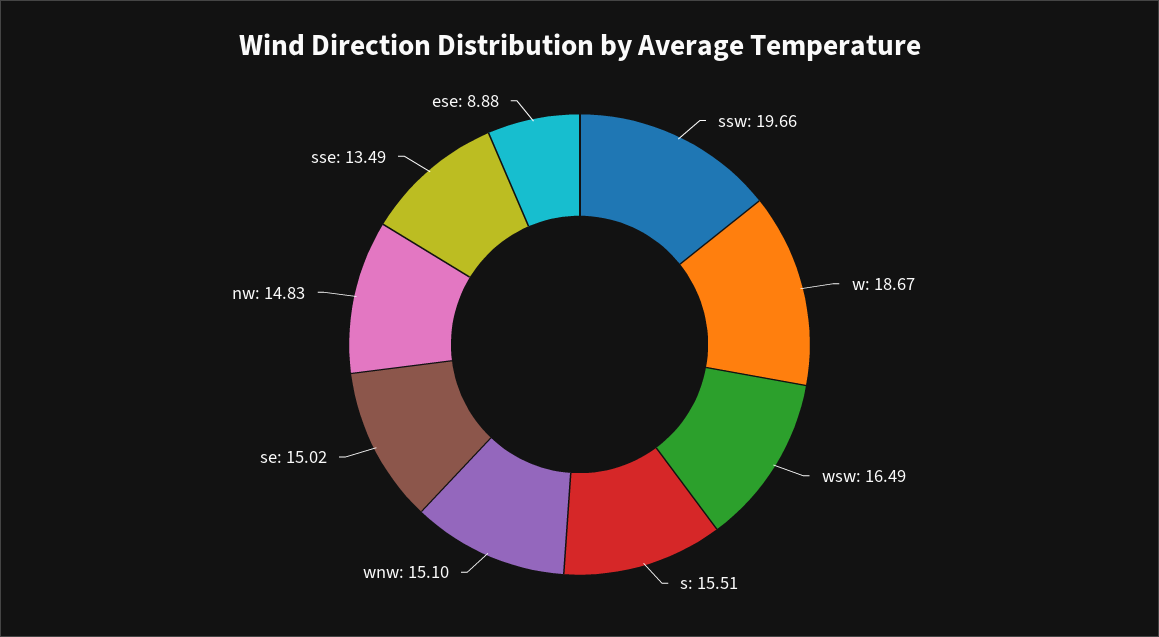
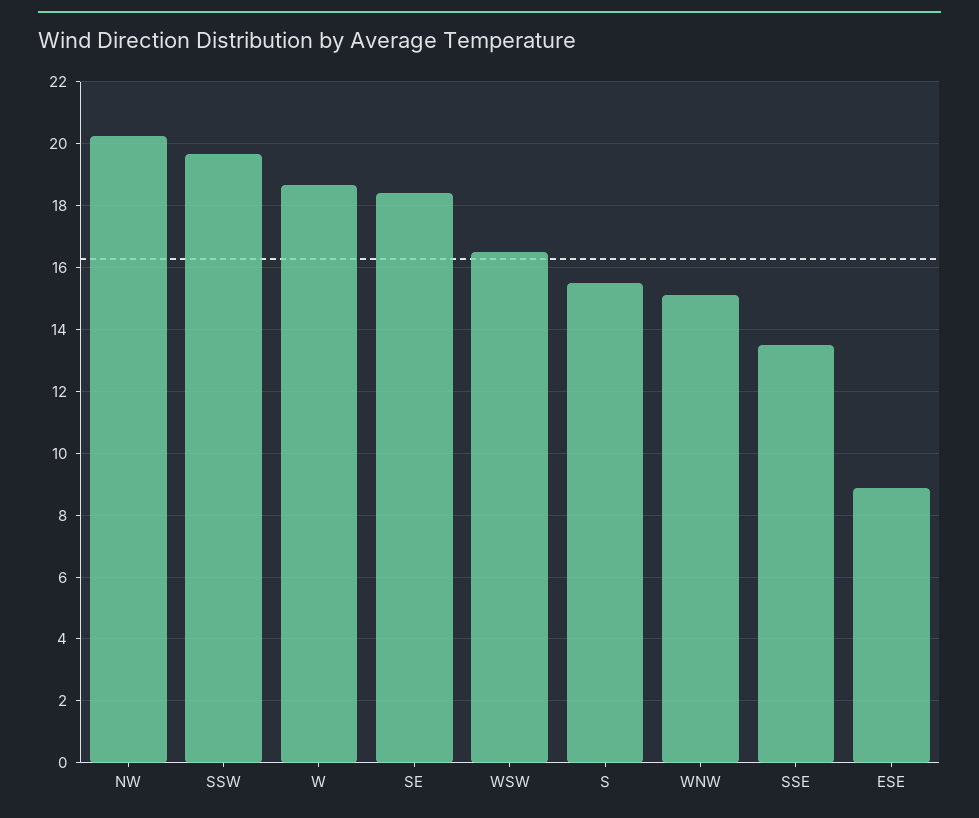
se: 15.02 -> 18.4
nw: 14.83 -> 20.2

